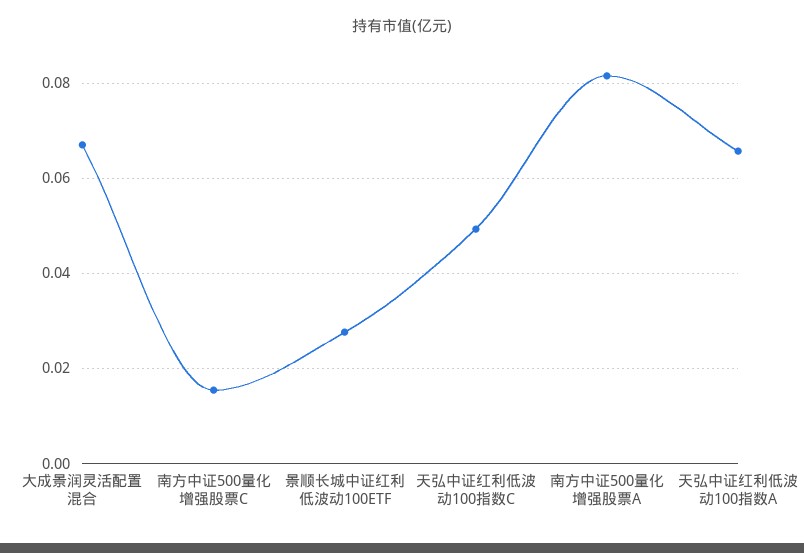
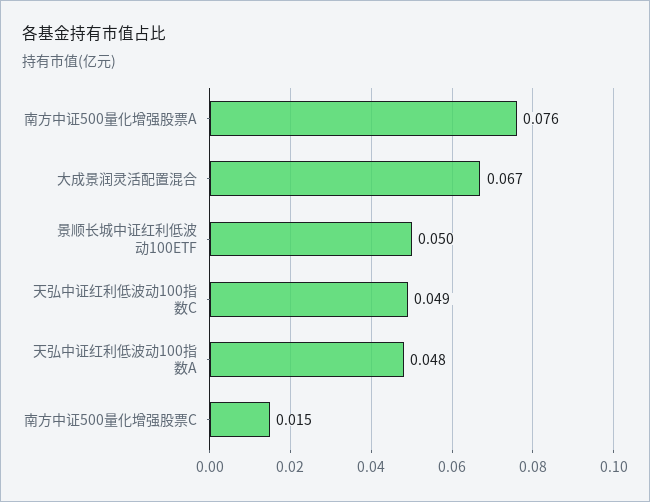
景顺长城中证红利低波动100ETF: 0.028 -> 0.05
南方中证500量化增强股票A: 0.082 -> 0.076
天弘中证红利低波动100指数A: 0.066 -> 0.048

